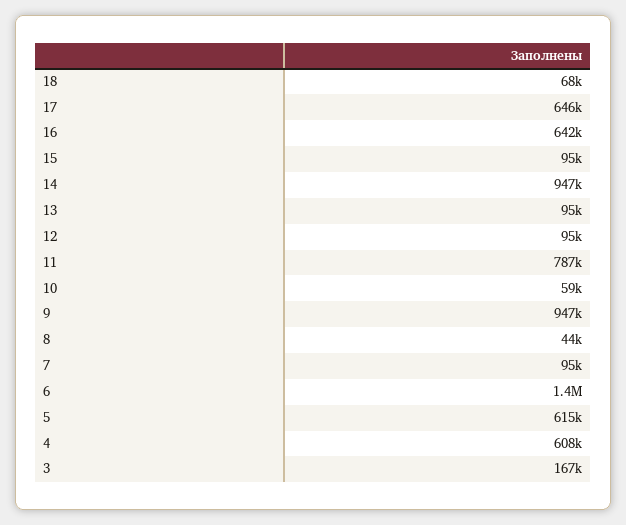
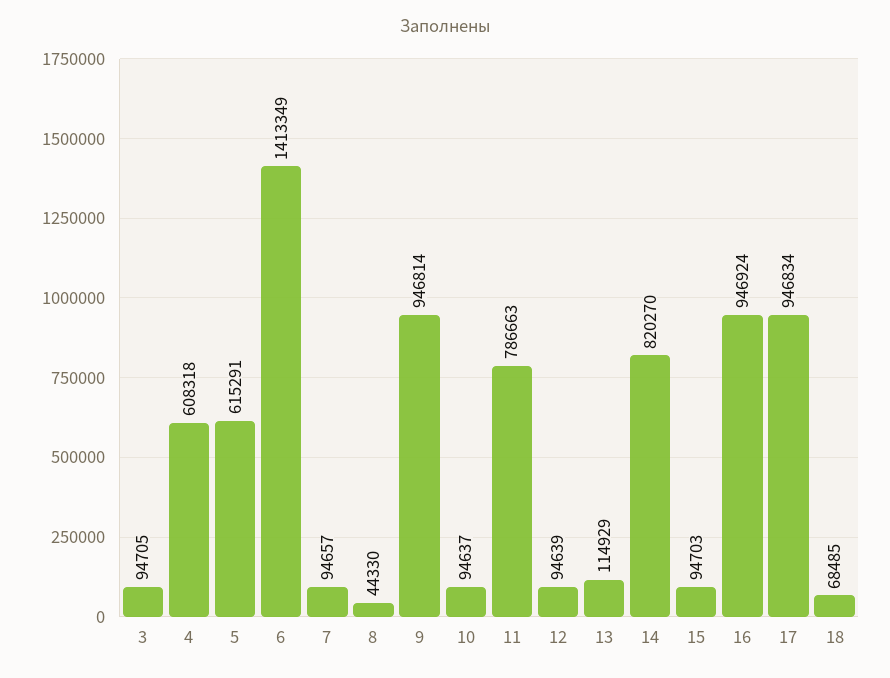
17: 646000 -> 946834
16: 642000 -> 946924
14: 947000 -> 820270
13: 95000 -> 114929
10: 59000 -> 94637
3: 167000 -> 94705

